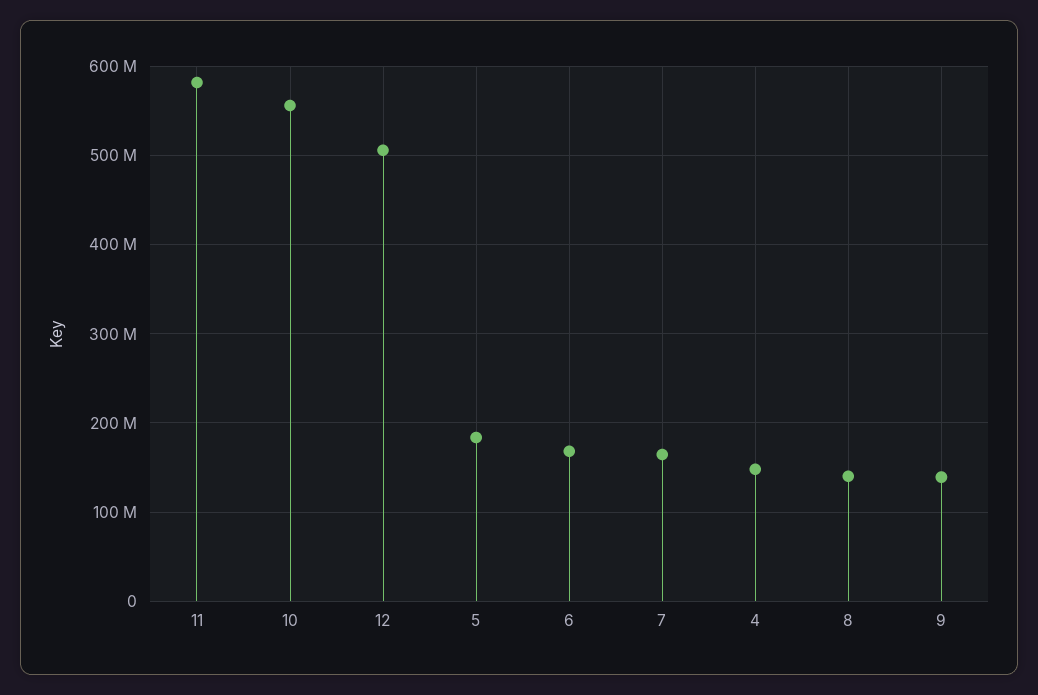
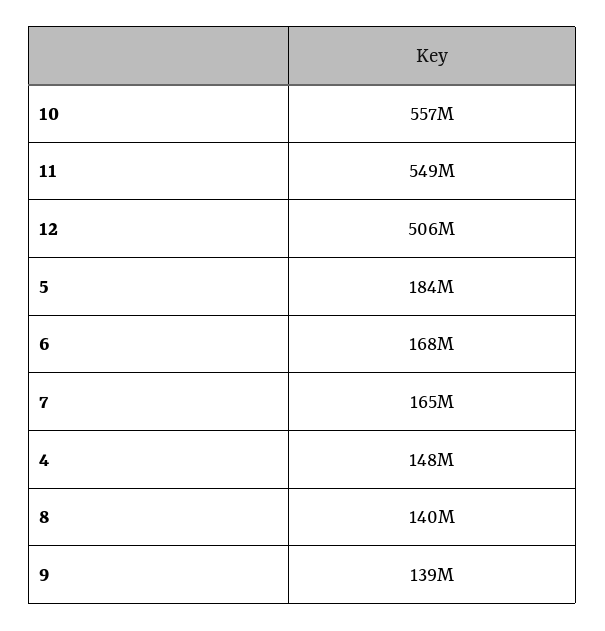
11: 580000000 -> 549000000

